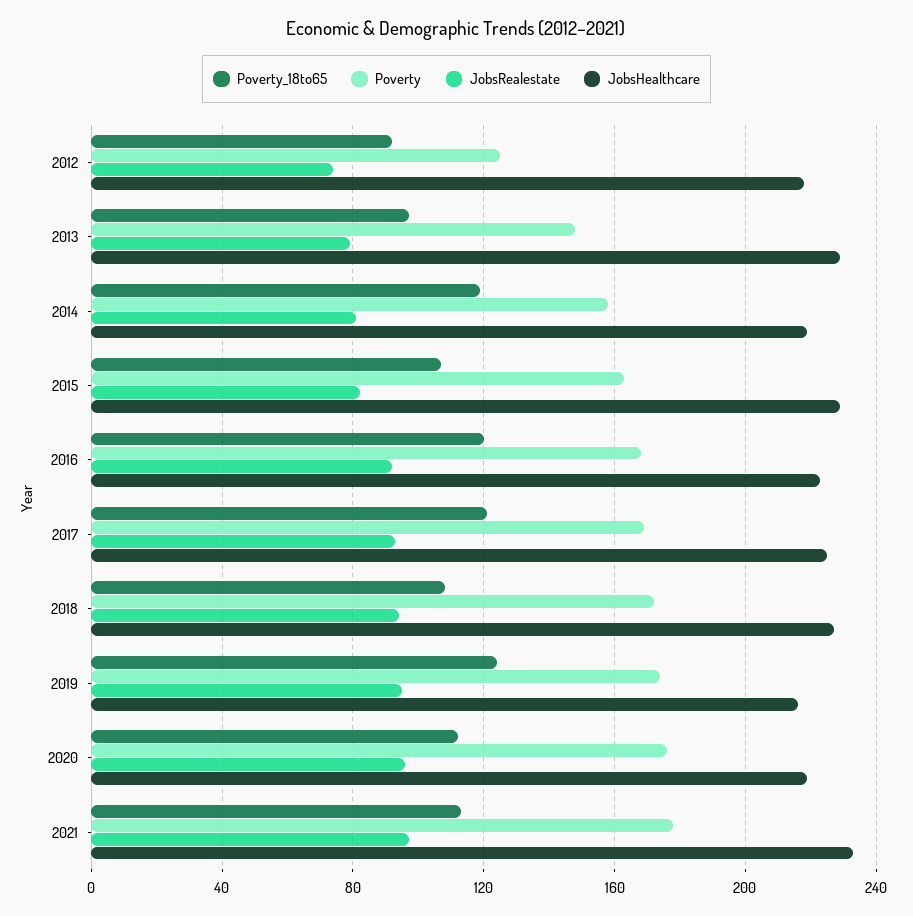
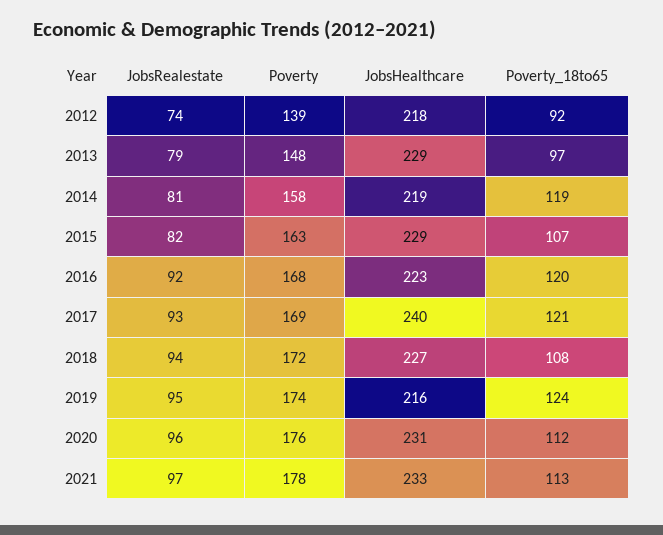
Poverty, 2012: 125 -> 139
JobsHealthcare, 2017: 225 -> 240
JobsHealthcare, 2020: 220 -> 231

